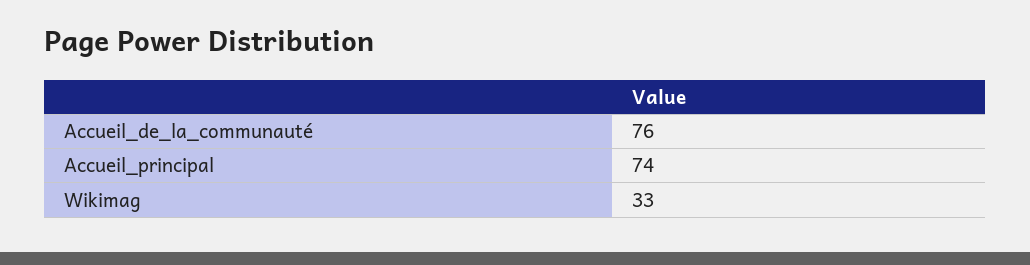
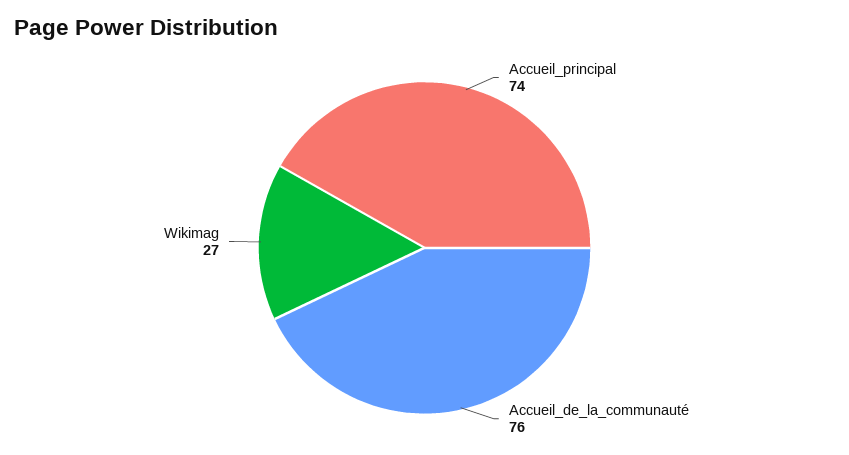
Wikimag: 33 -> 27

